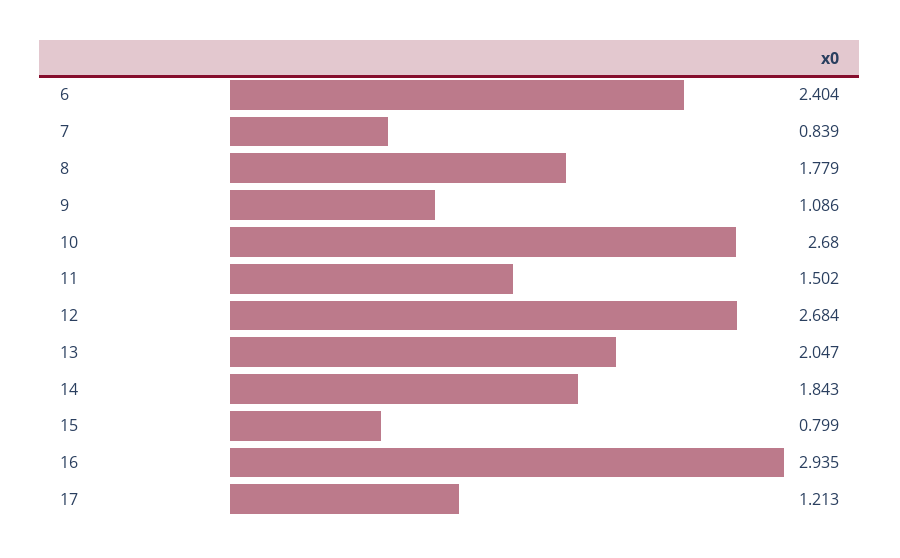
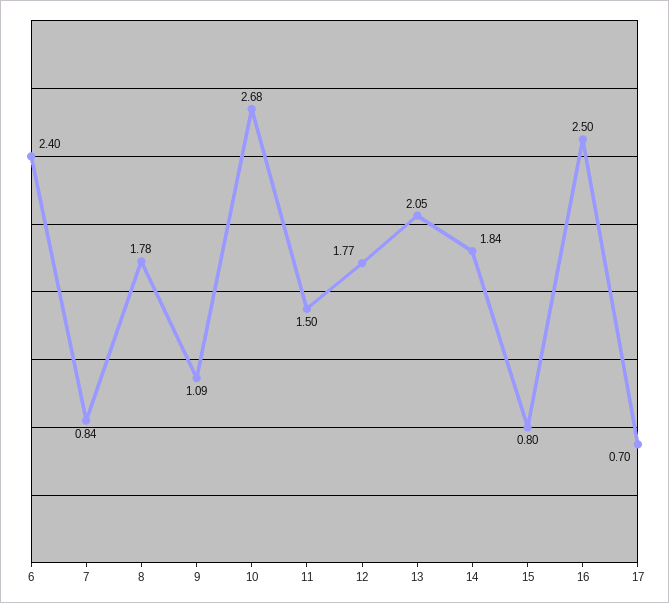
12: 2.684 -> 1.77
16: 2.935 -> 2.5
17: 1.213 -> 0.7

